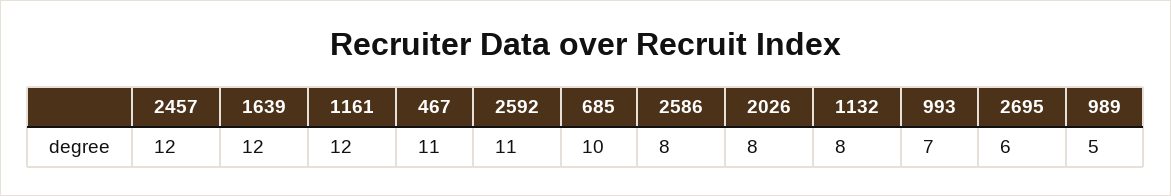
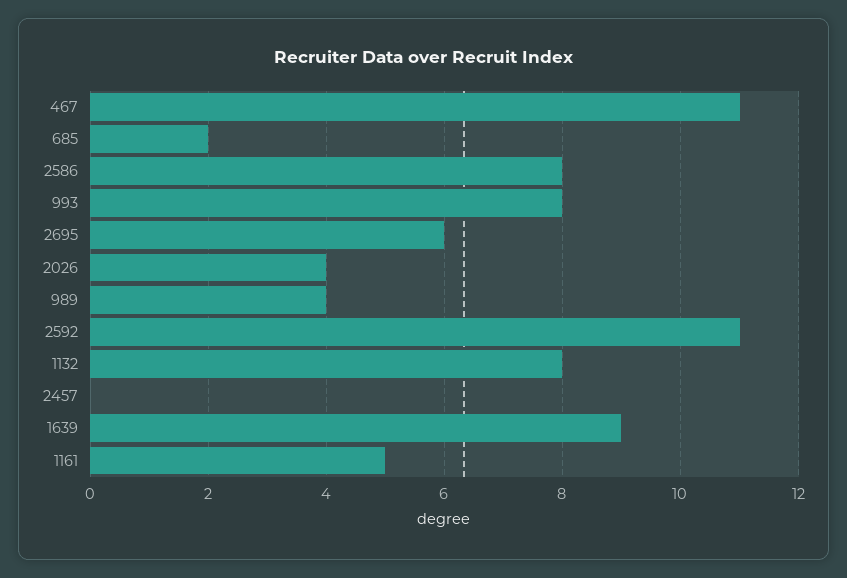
2457: 12 -> 0
1639: 12 -> 9
1161: 12 -> 5
685: 10 -> 2
2026: 8 -> 4
993: 7 -> 8
989: 5 -> 4

